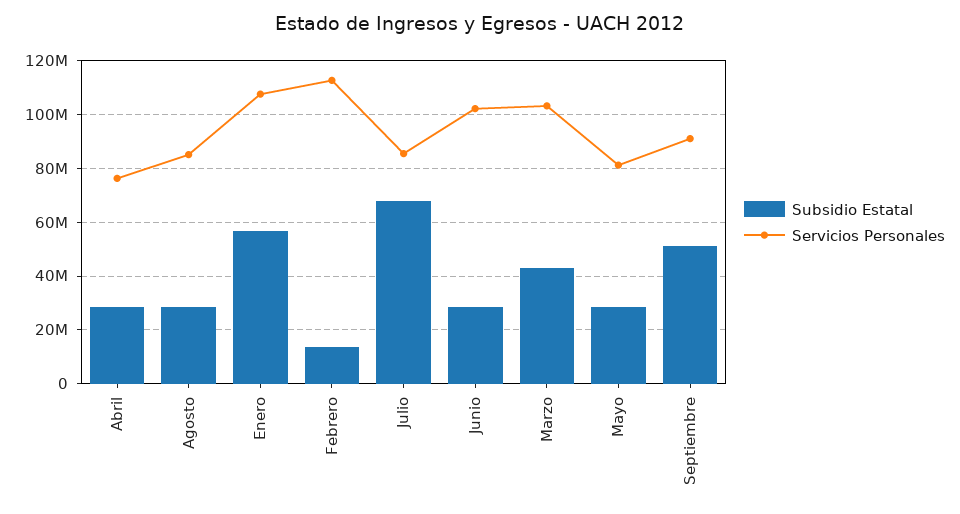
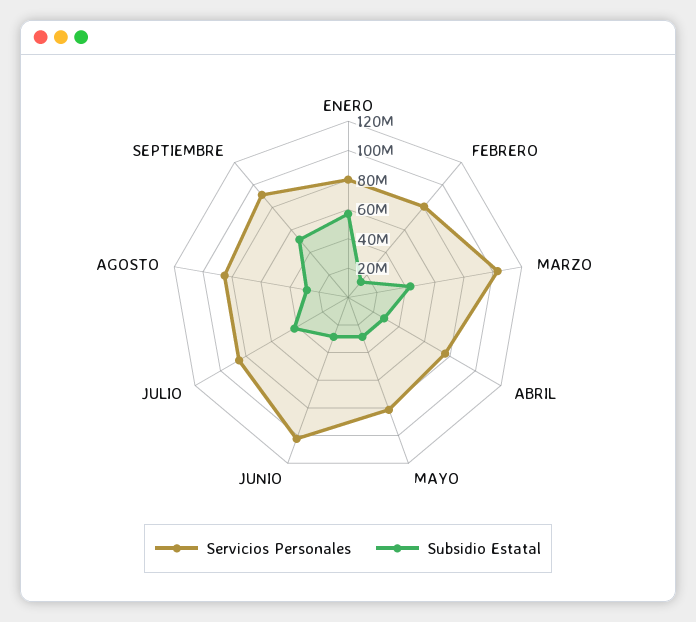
Servicios Personales, Enero: 107500000 -> 80000000
Servicios Personales, Febrero: 112500000 -> 80000000
Subsidio Estatal, Julio: 67500000 -> 40000000

